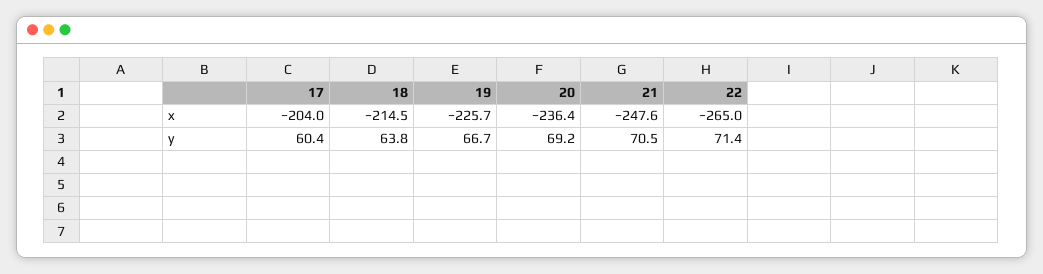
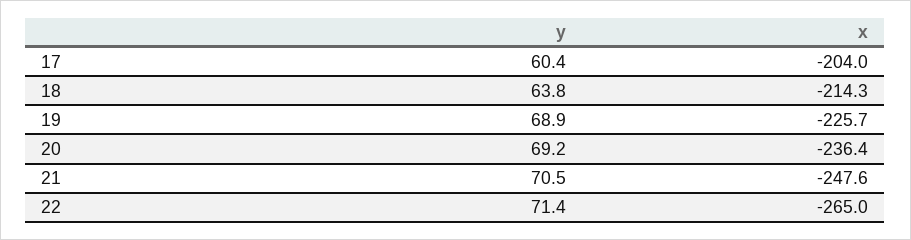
18, x: -214.5 -> -214.3
19, y: 66.7 -> 68.9

